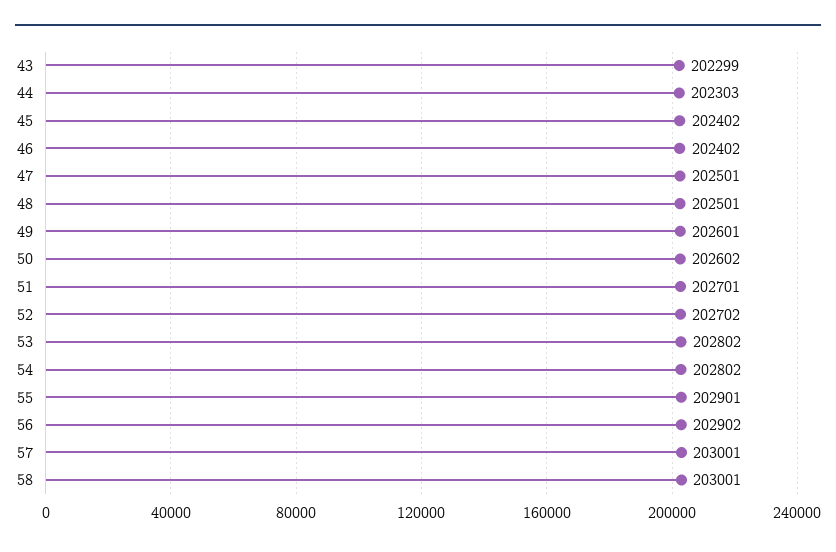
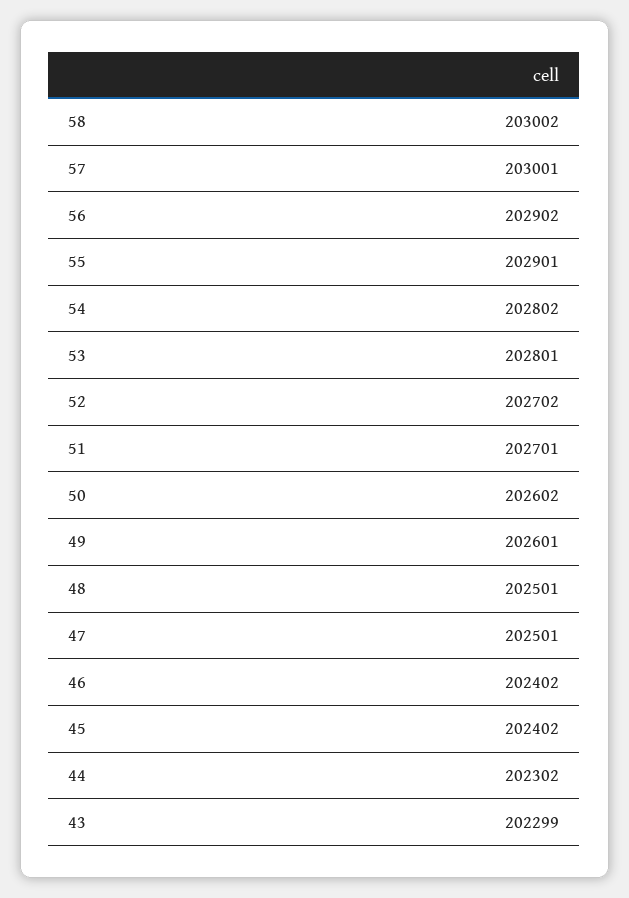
44: 202303 -> 202302
53: 202802 -> 202801
58: 203001 -> 203002

